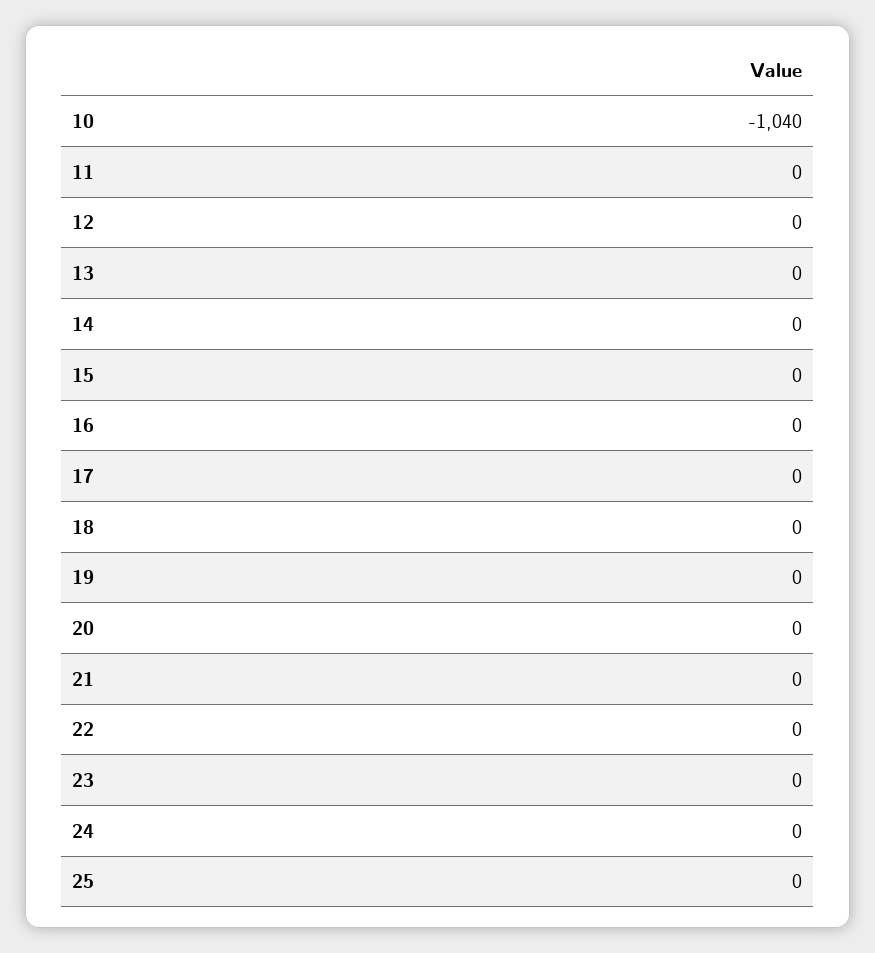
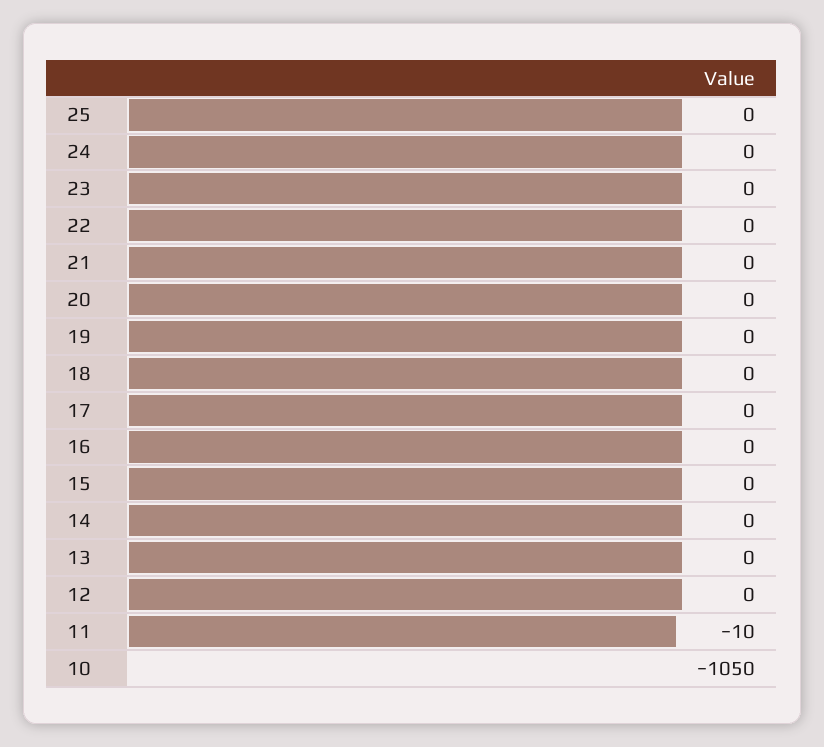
10: -1040 -> -1050
11: 0 -> -10

